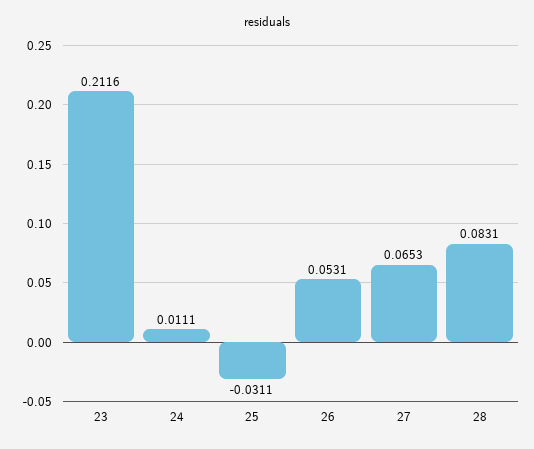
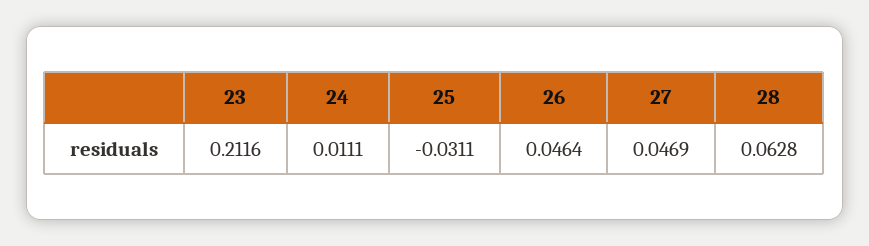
26: 0.0531 -> 0.0464
27: 0.0653 -> 0.0469
28: 0.0831 -> 0.0628

